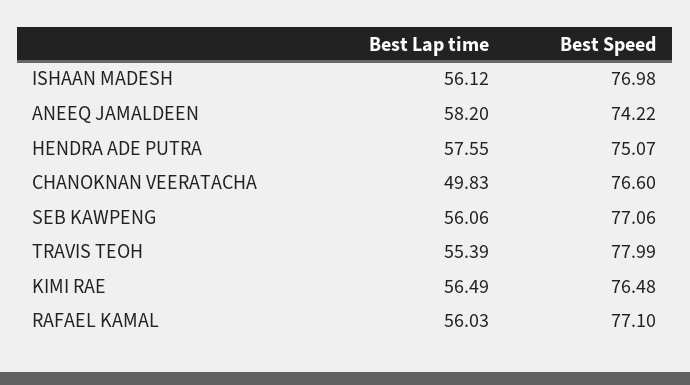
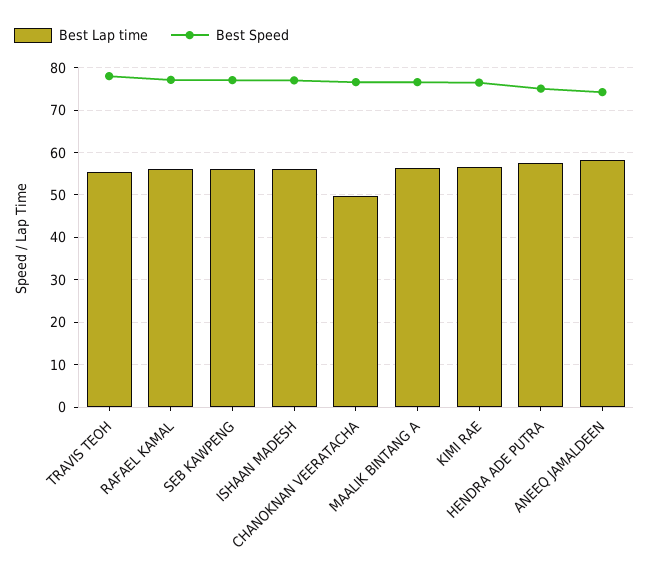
Best Lap time, MAALIK BINTANG A: none -> 56
Best Speed, MAALIK BINTANG A: none -> 76

